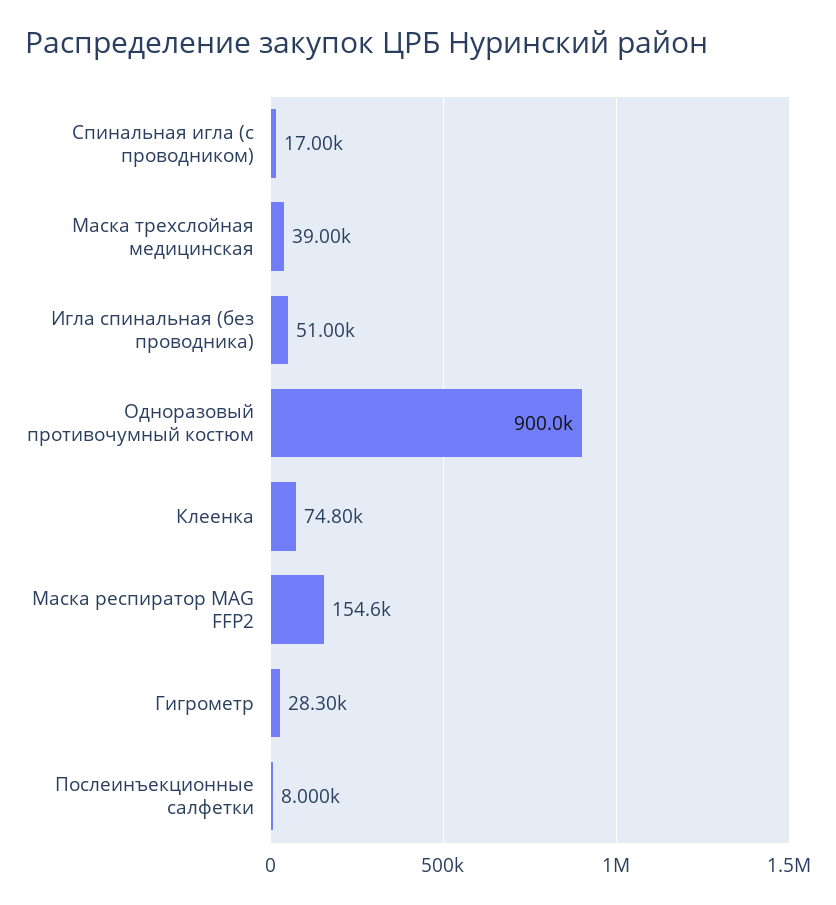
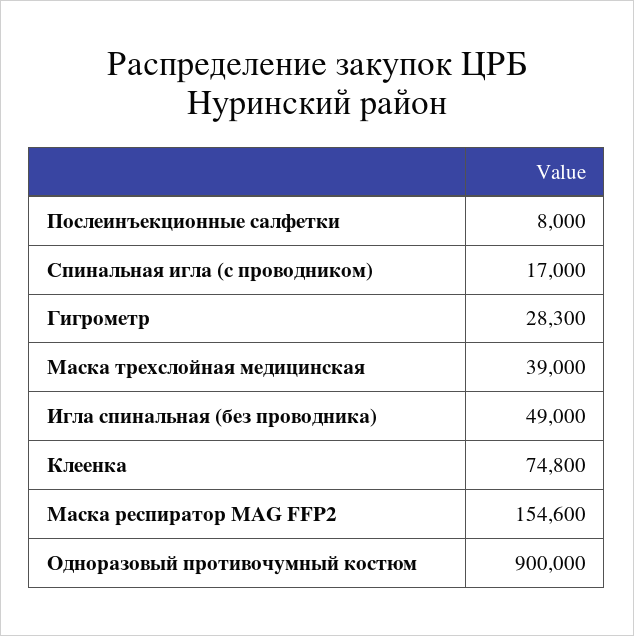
Игла спинальная (без проводника): 51000 -> 49000

